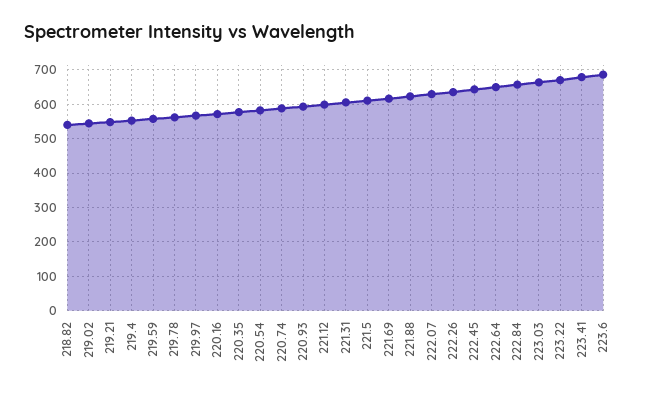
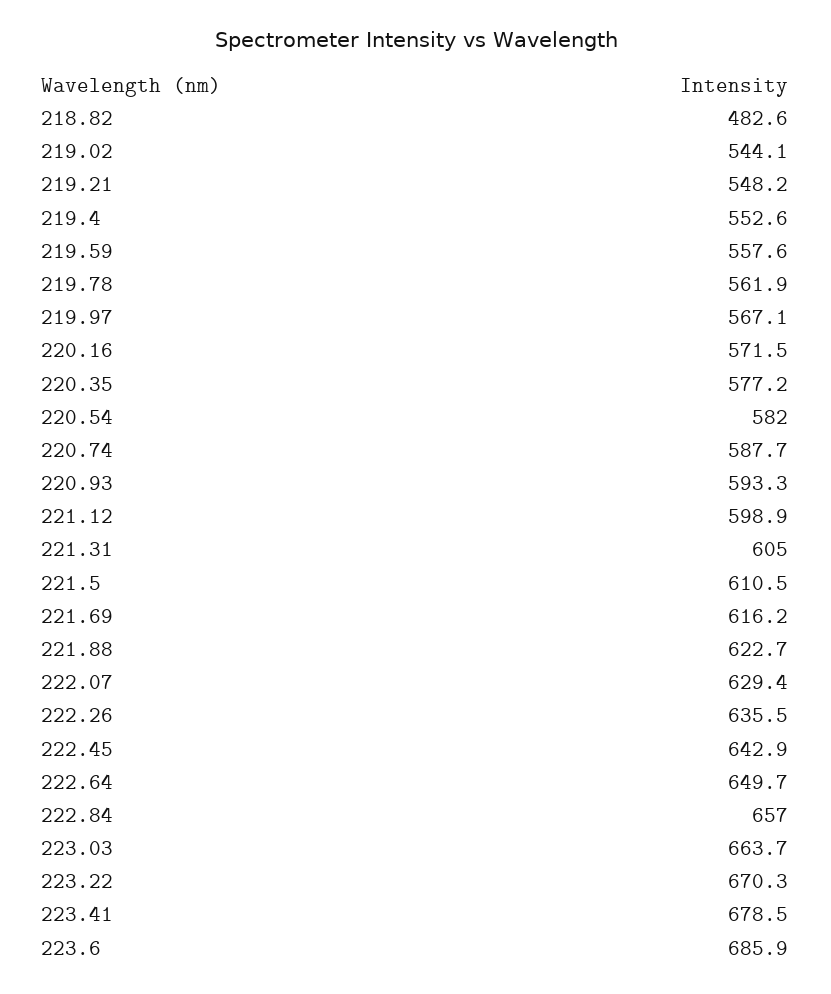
218.82: 540 -> 482.6

